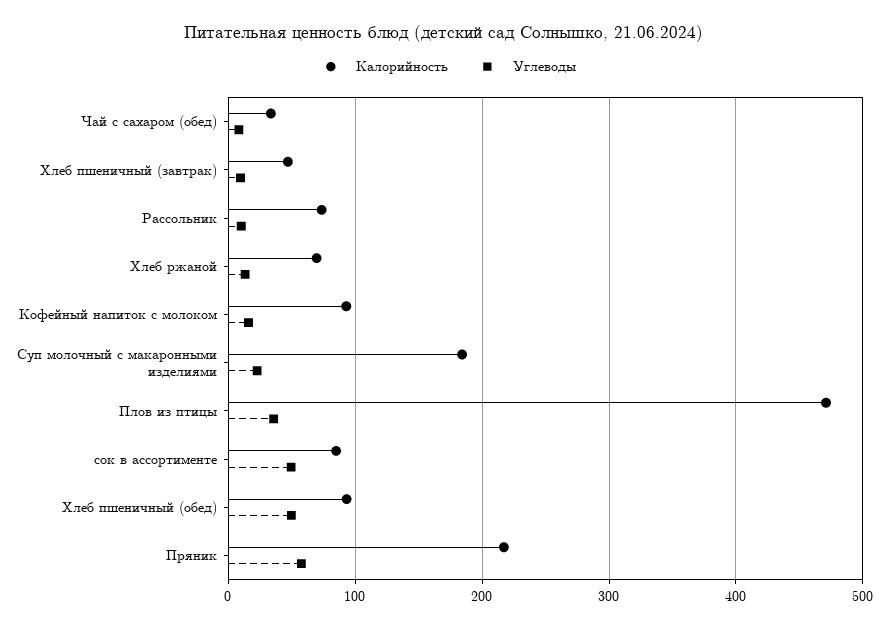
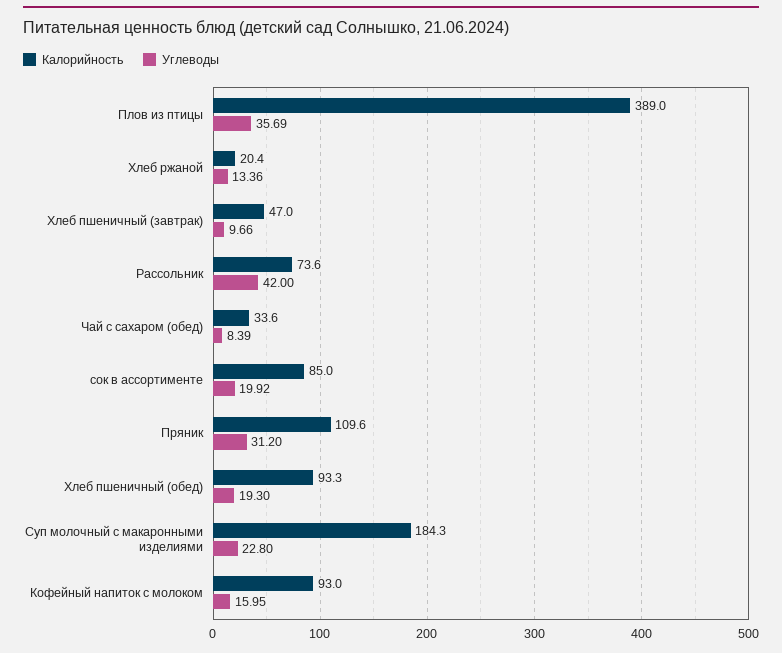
Углеводы, Рассольник: 10 -> 42
Калорийность, Хлеб ржаной: 70 -> 20.4
Калорийность, Плов из птицы: 470 -> 389
Углеводы, сок в ассортименте: 50 -> 19.92
Углеводы, Хлеб пшеничный (обед): 50 -> 19.3
Калорийность, Пряник: 220 -> 109.6
Углеводы, Пряник: 60 -> 31.2

